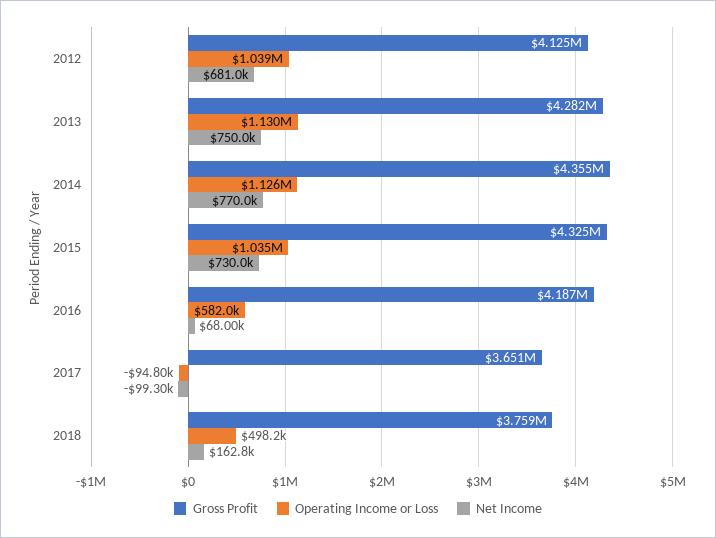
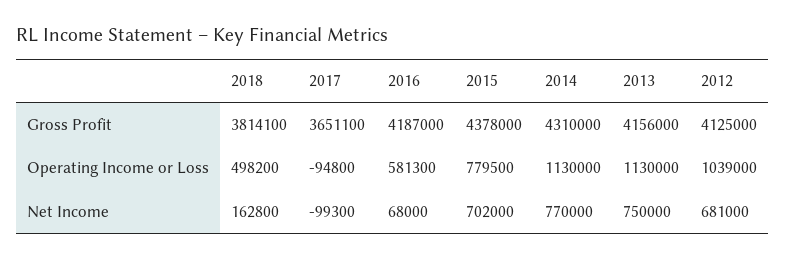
Gross Profit, 2013: 4282000 -> 4156000
Gross Profit, 2014: 4355000 -> 4310000
Operating Income or Loss, 2014: 1126000 -> 1130000
Gross Profit, 2015: 4325000 -> 4378000
Operating Income or Loss, 2015: 1035000 -> 779500
Net Income, 2015: 730000 -> 702000
Operating Income or Loss, 2016: 582000 -> 581300
Gross Profit, 2018: 3759000 -> 3814100

